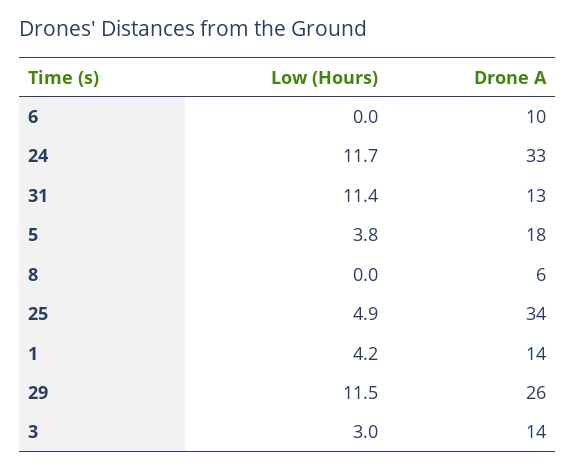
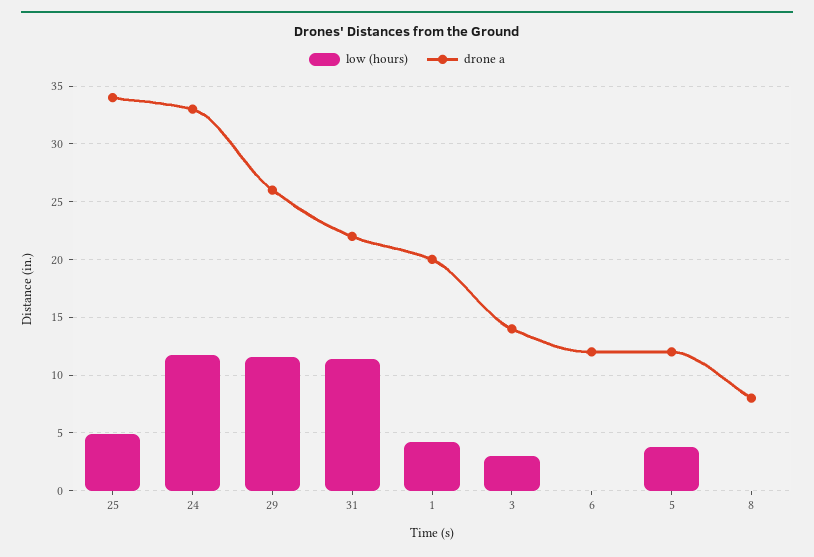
Drone A, 6: 10 -> 12
Drone A, 31: 13 -> 22
Drone A, 5: 18 -> 12
Drone A, 8: 6 -> 8
Drone A, 1: 14 -> 20

